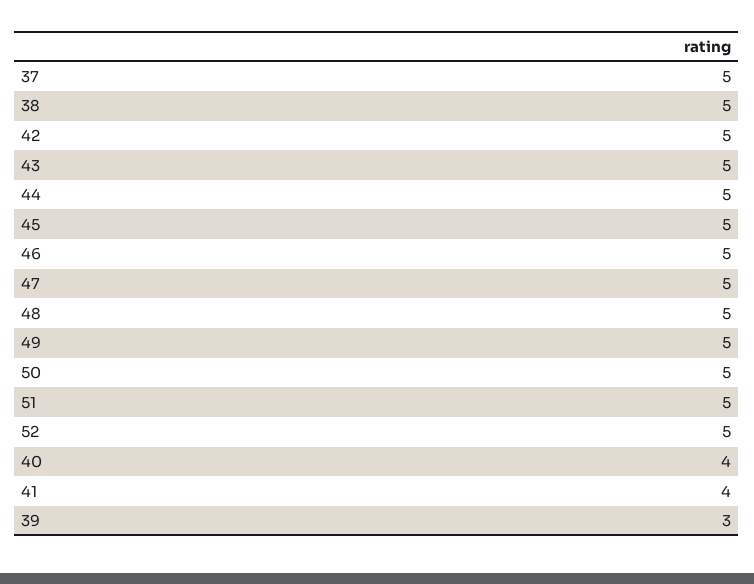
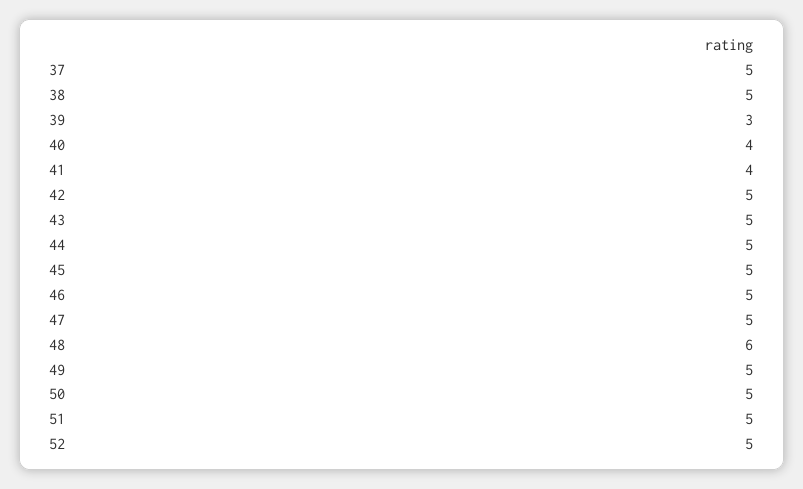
48: 5 -> 6

